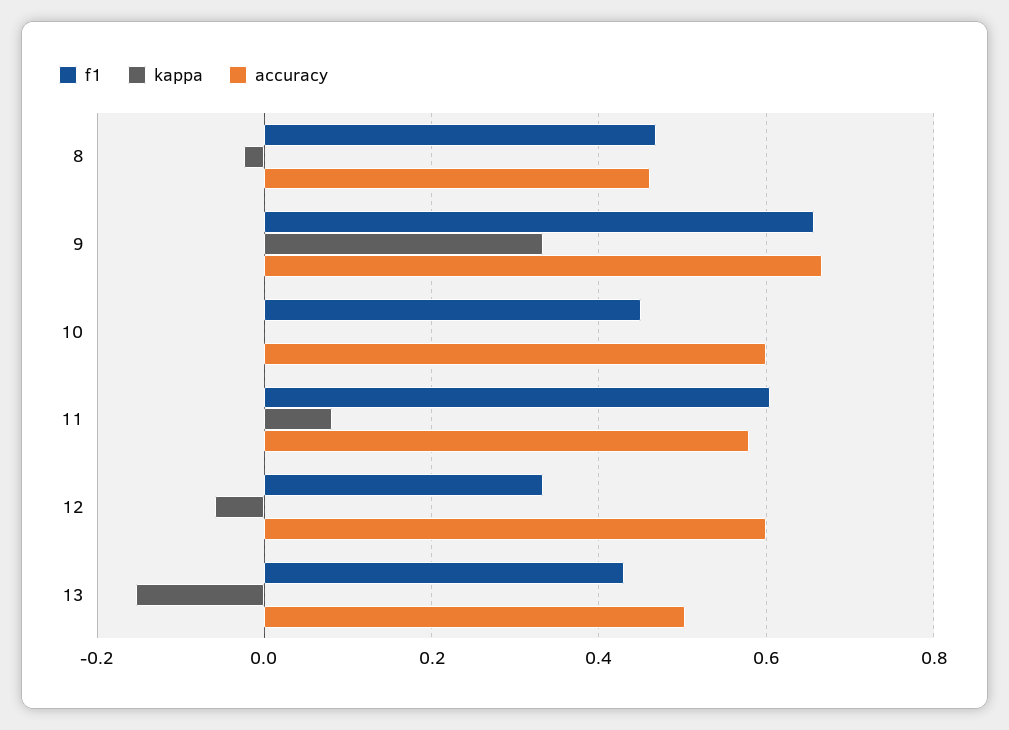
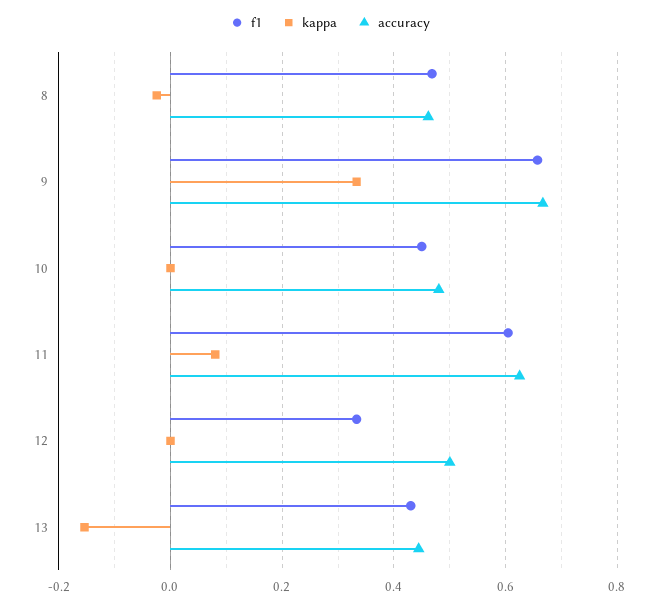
accuracy, 10: 0.6 -> 0.48
accuracy, 11: 0.58 -> 0.62
kappa, 12: -0.06 -> 0
accuracy, 12: 0.6 -> 0.5
accuracy, 13: 0.5 -> 0.44

